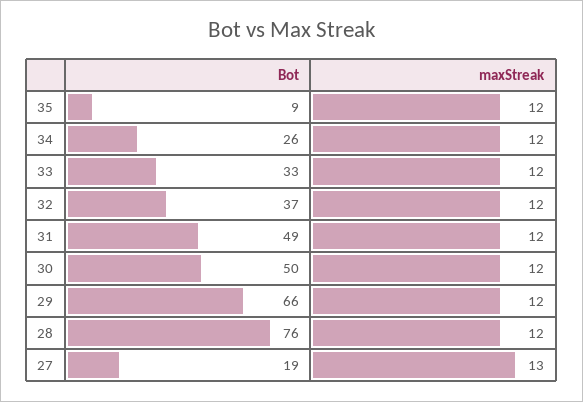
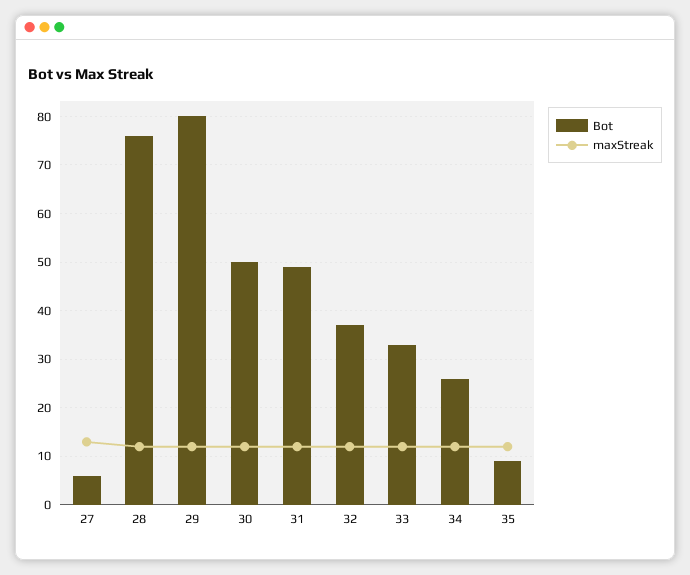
Bot, 29: 66 -> 80
Bot, 27: 19 -> 5

